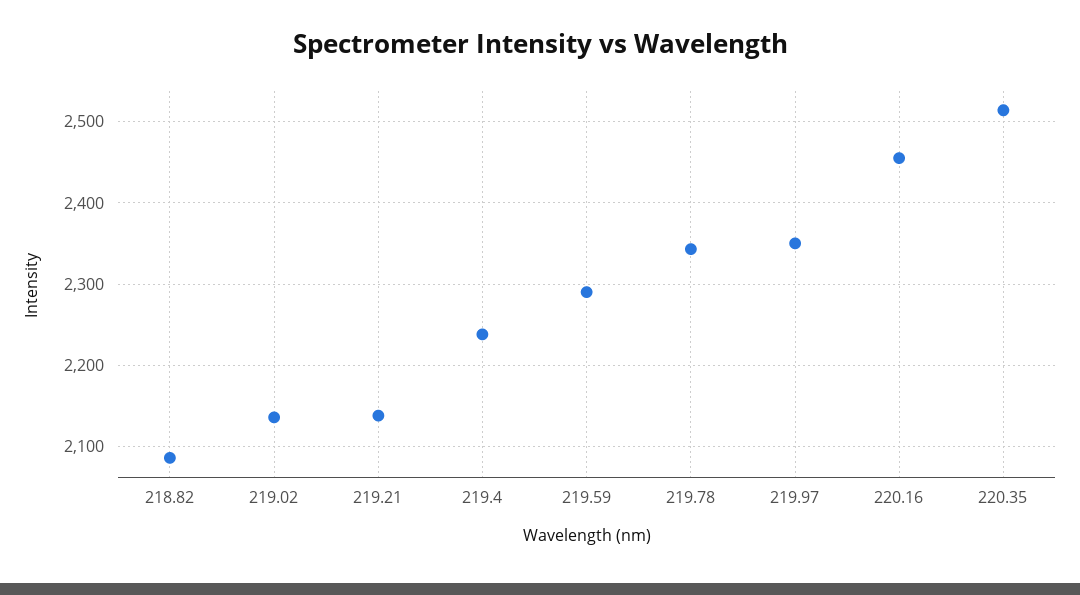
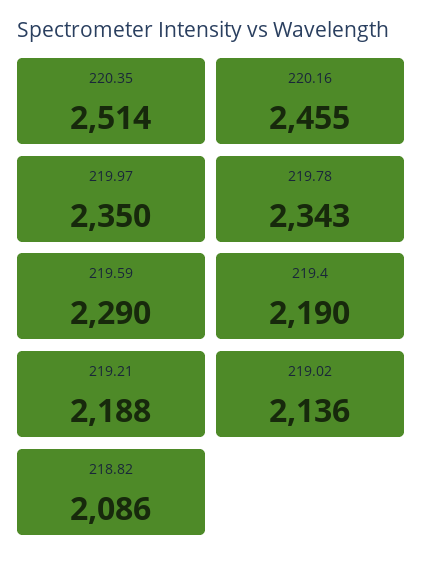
219.21: 2140 -> 2188
219.4: 2240 -> 2190

